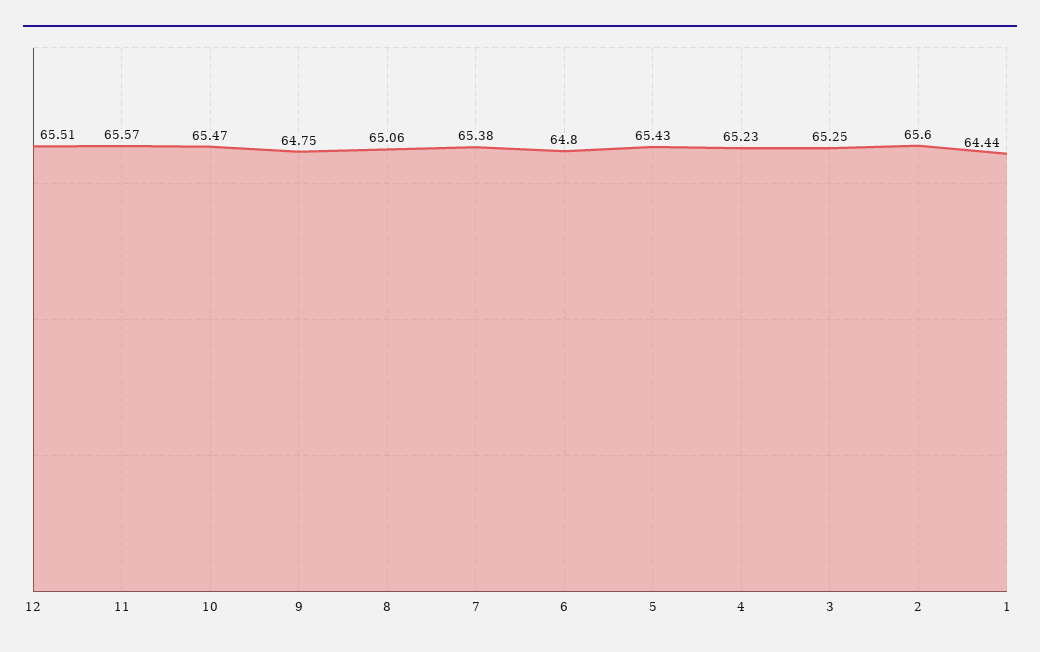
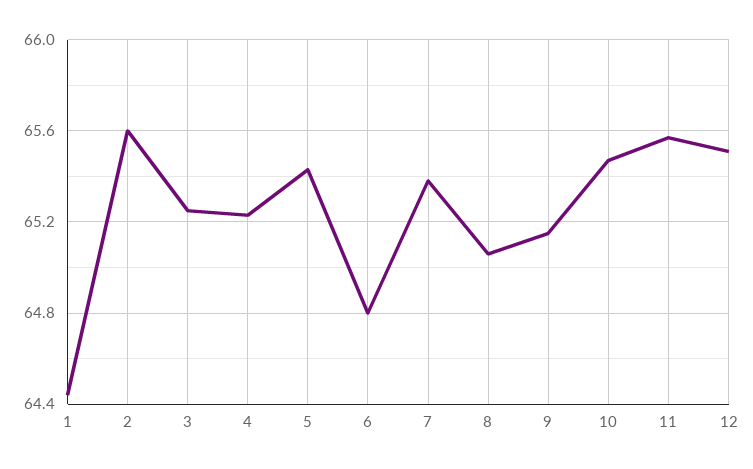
9: 64.75 -> 65.15

